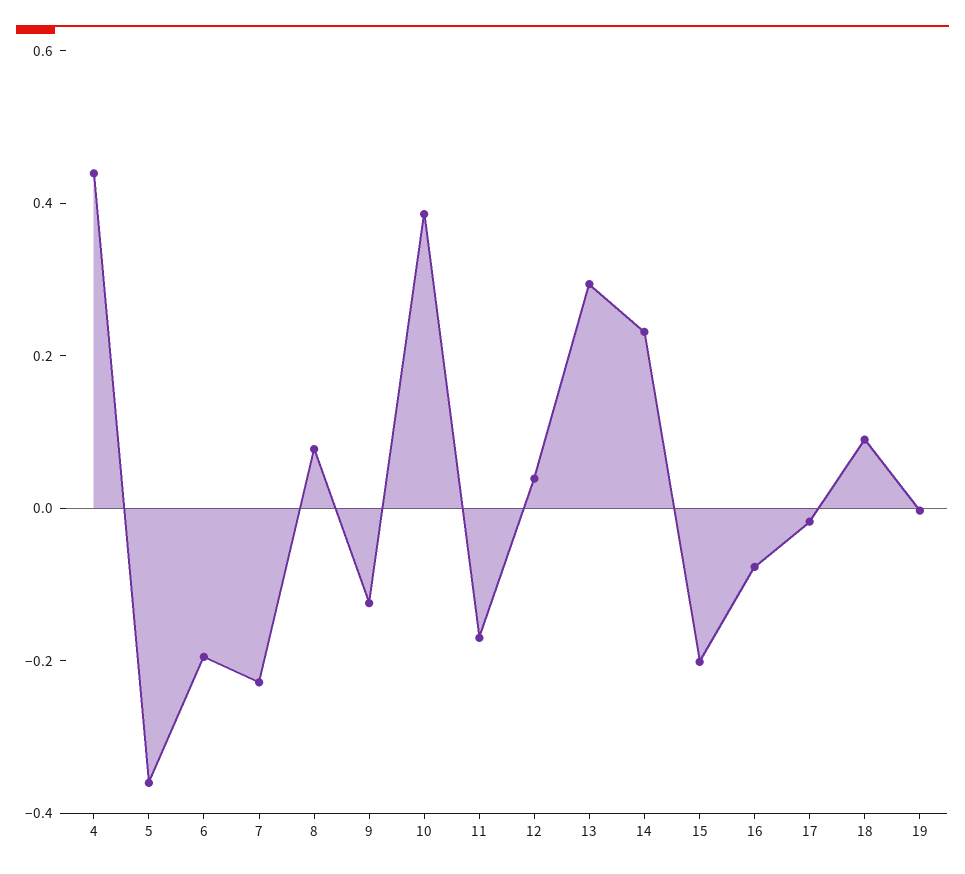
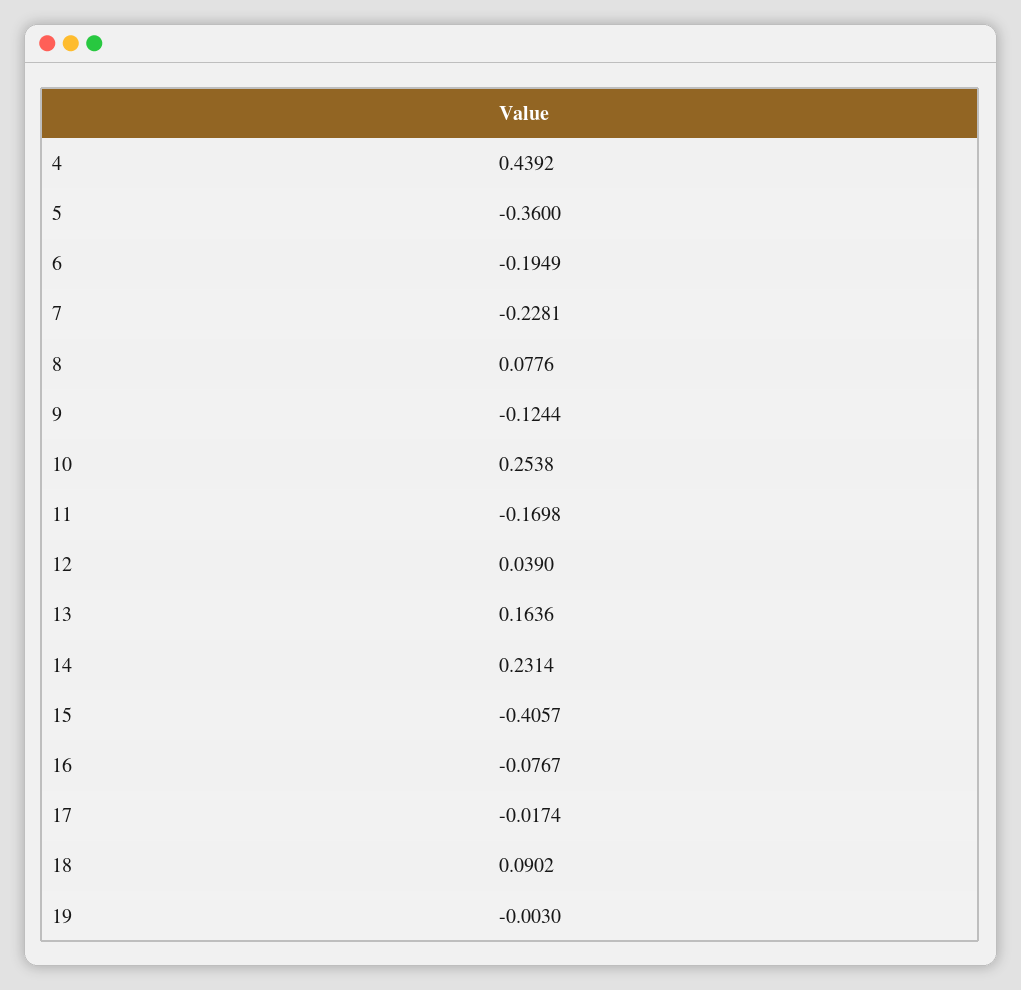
10: 0.4 -> 0.2538
13: 0.3 -> 0.1636
15: -0.2 -> -0.4057

